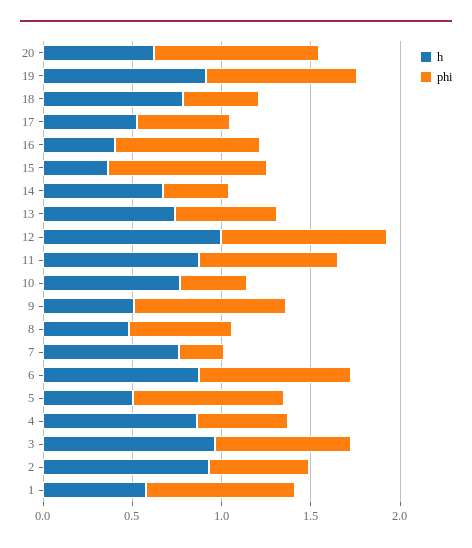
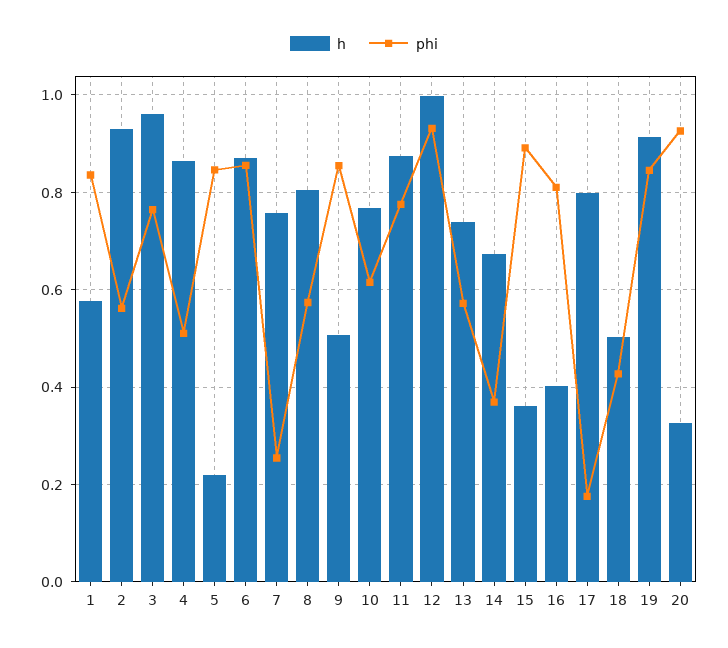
h, 20: 0.6 -> 0.32
h, 18: 0.8 -> 0.5
h, 17: 0.5 -> 0.8
phi, 17: 0.5 -> 0.18
phi, 10: 0.4 -> 0.62
h, 8: 0.5 -> 0.8
h, 5: 0.5 -> 0.22

